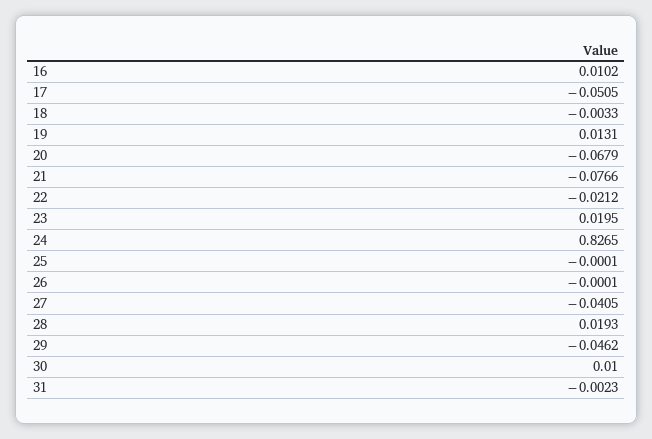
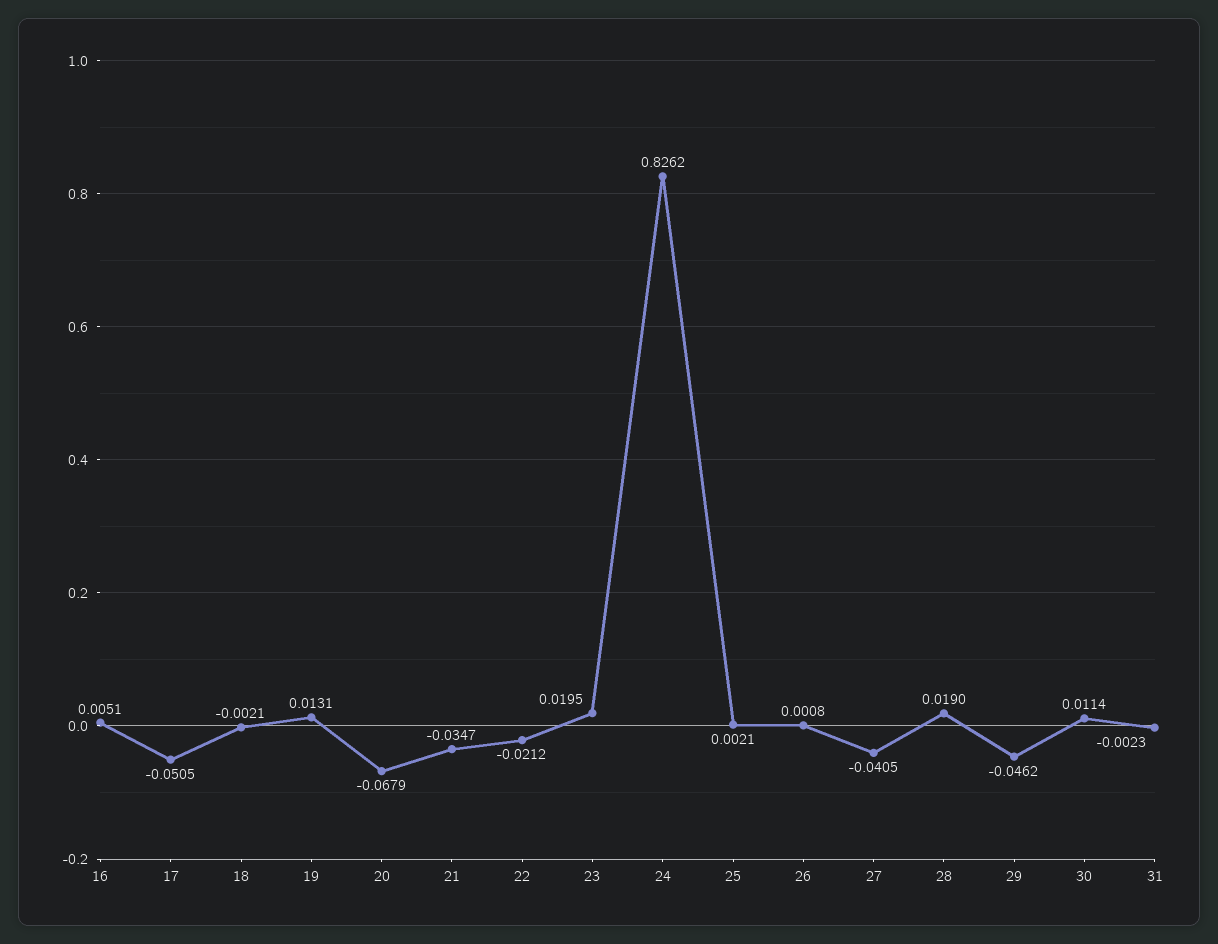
16: 0.0102 -> 0.0051
18: -0.0033 -> -0.0021
21: -0.0766 -> -0.0347
24: 0.8265 -> 0.8262
25: -0.0001 -> 0.0021
26: -0.0001 -> 0.0008
28: 0.0193 -> 0.019
30: 0.01 -> 0.0114

